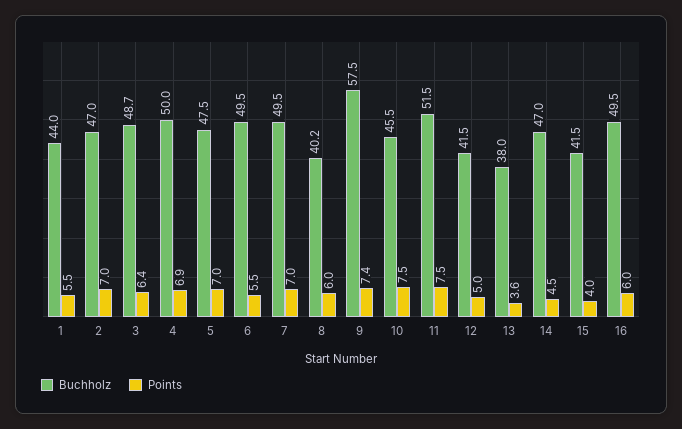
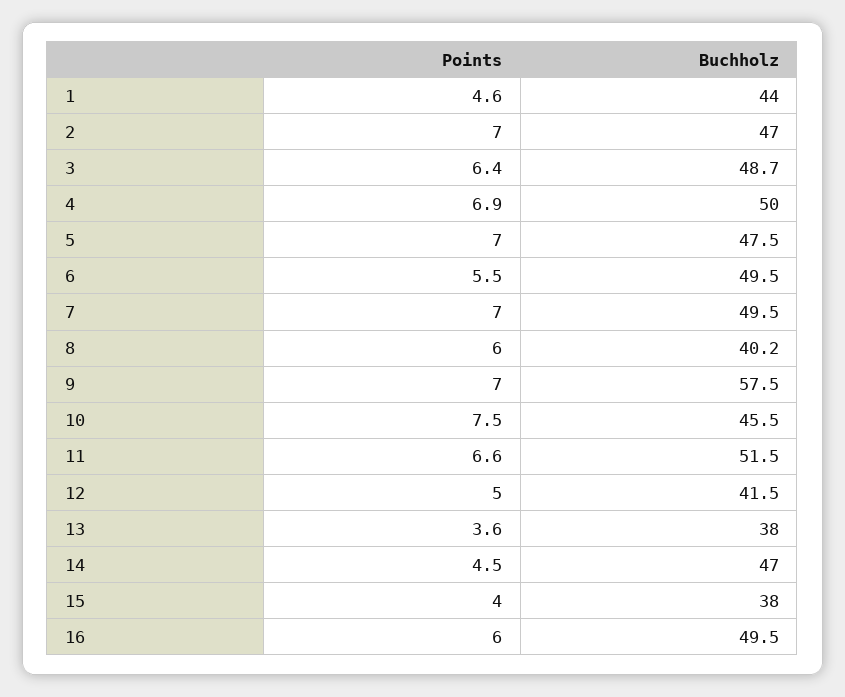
Points, 1: 5.5 -> 4.6
Points, 9: 7.4 -> 7
Points, 11: 7.5 -> 6.6
Buchholz, 15: 41.5 -> 38

